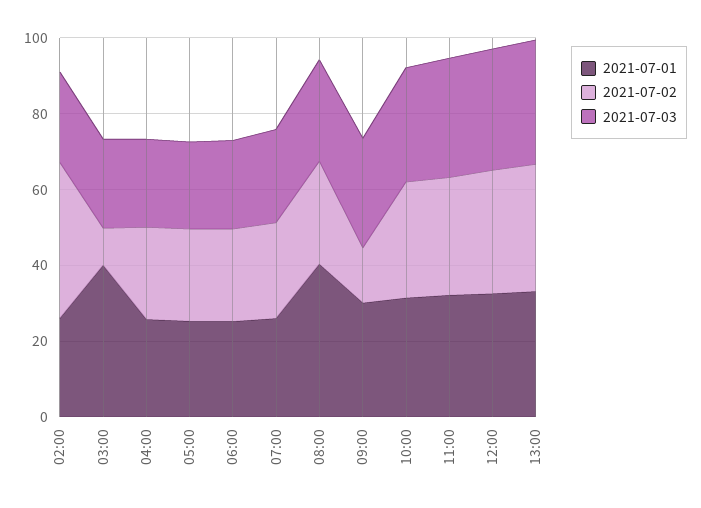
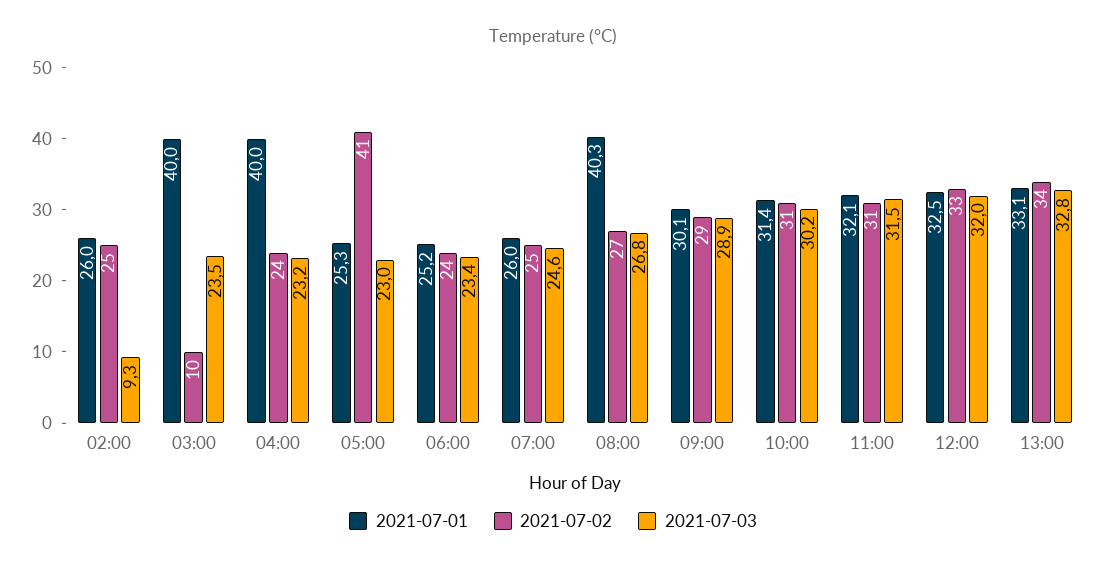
2021-07-02, 02:00: 40 -> 25
2021-07-03, 02:00: 25 -> 9.3
2021-07-01, 04:00: 25 -> 40
2021-07-02, 05:00: 25 -> 41
2021-07-02, 09:00: 15 -> 29

